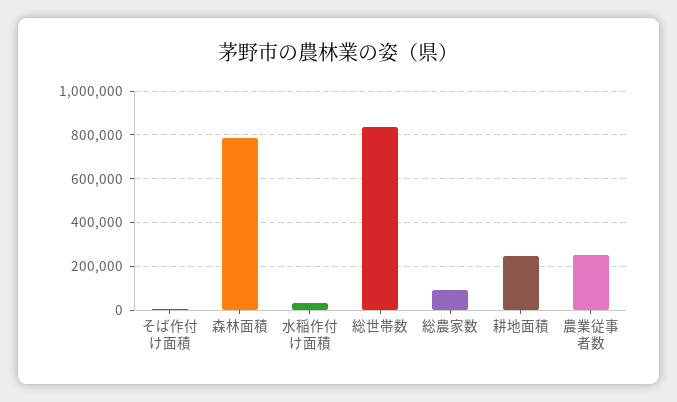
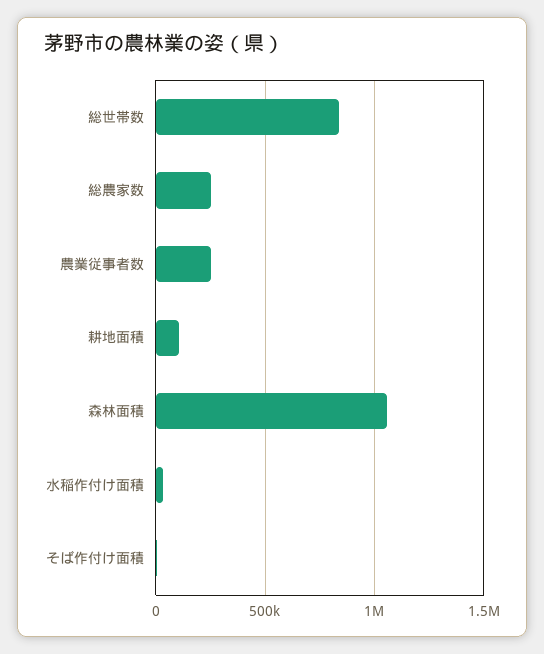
森林面積: 800000 -> 1050000
総農家数: 100000 -> 250000
耕地面積: 250000 -> 100000

